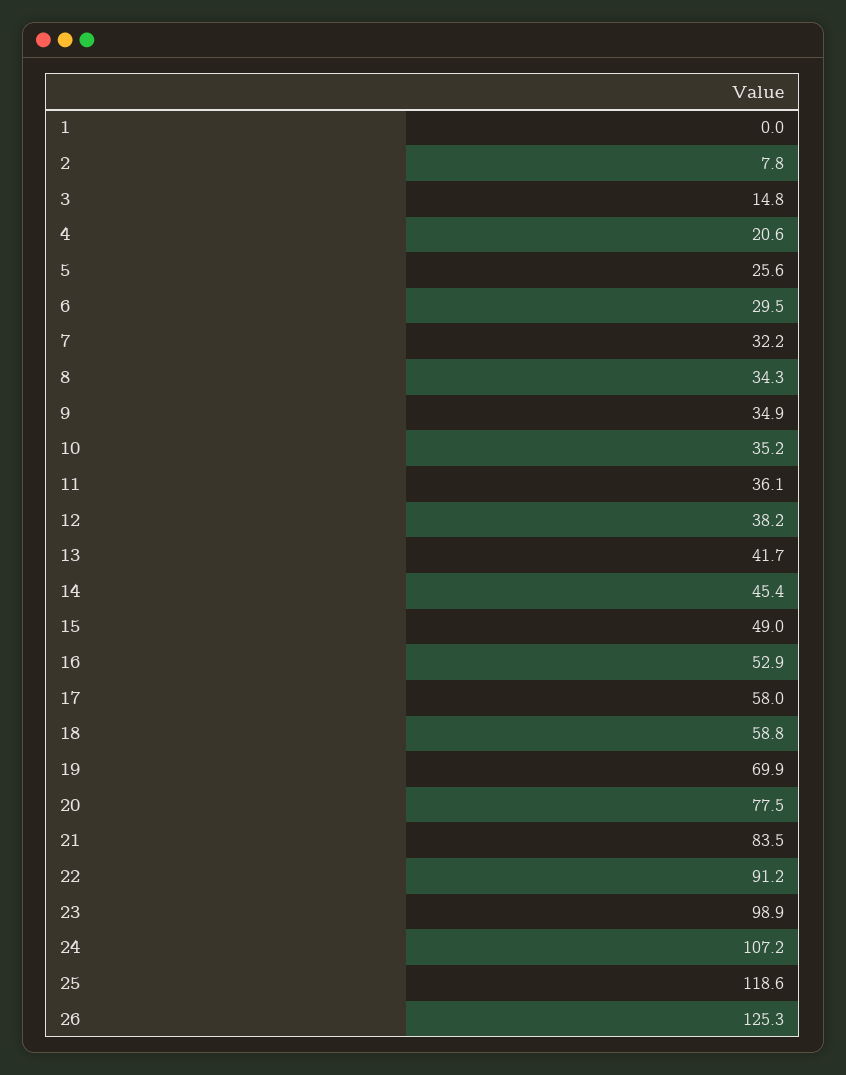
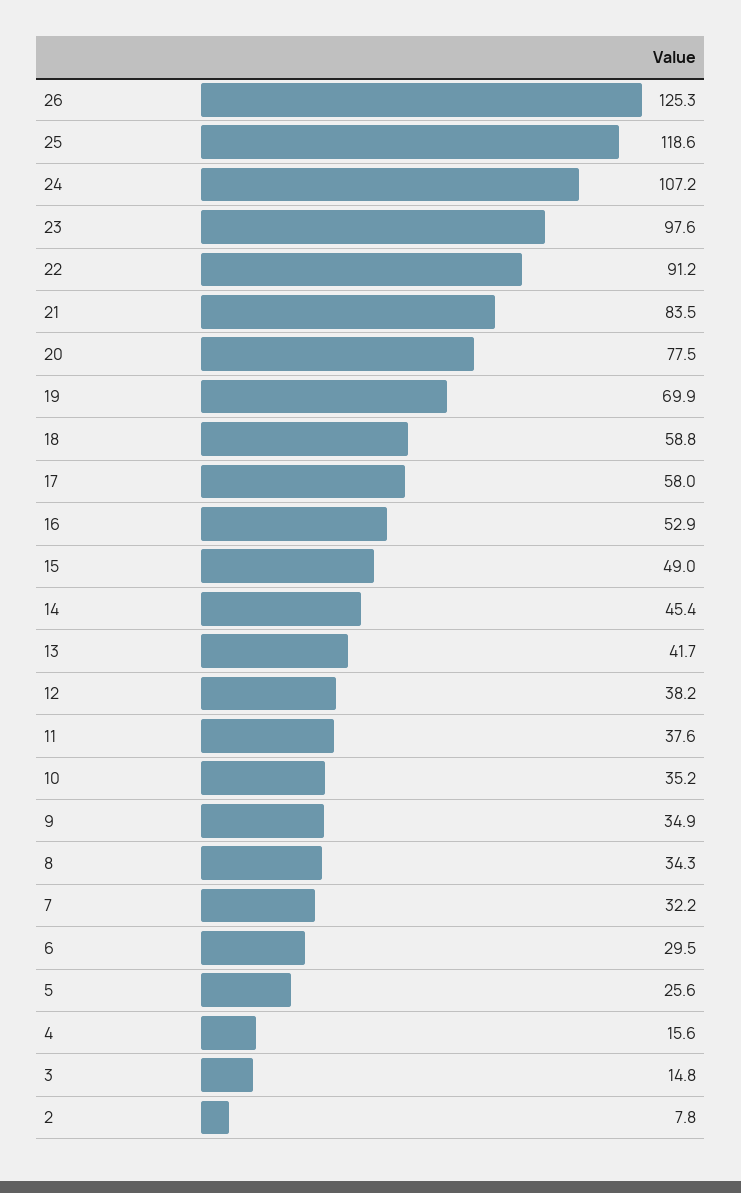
1: 0 -> none
4: 20.6 -> 15.6
11: 36.1 -> 37.6
23: 98.9 -> 97.6

